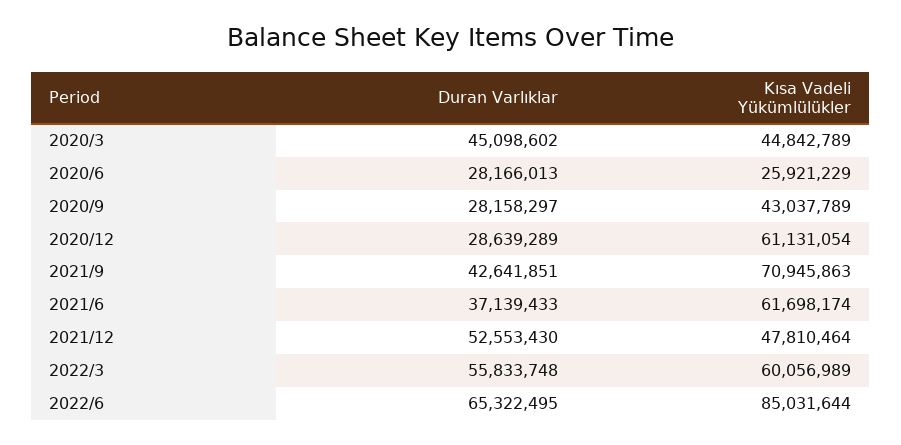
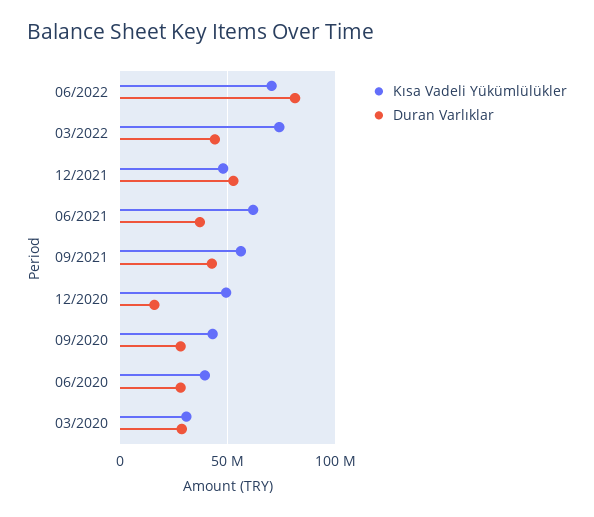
Duran Varlıklar, 2020/3: 45098602 -> 30000000
Kısa Vadeli Yükümlülükler, 2020/3: 44842789 -> 30000000
Kısa Vadeli Yükümlülükler, 2020/6: 25921229 -> 40000000
Duran Varlıklar, 2020/12: 28639289 -> 15000000
Kısa Vadeli Yükümlülükler, 2020/12: 61131054 -> 50000000
Kısa Vadeli Yükümlülükler, 2021/9: 70945863 -> 55000000
Duran Varlıklar, 2022/3: 55833748 -> 45000000
Kısa Vadeli Yükümlülükler, 2022/3: 60056989 -> 75000000
Duran Varlıklar, 2022/6: 65322495 -> 80000000
Kısa Vadeli Yükümlülükler, 2022/6: 85031644 -> 70000000

